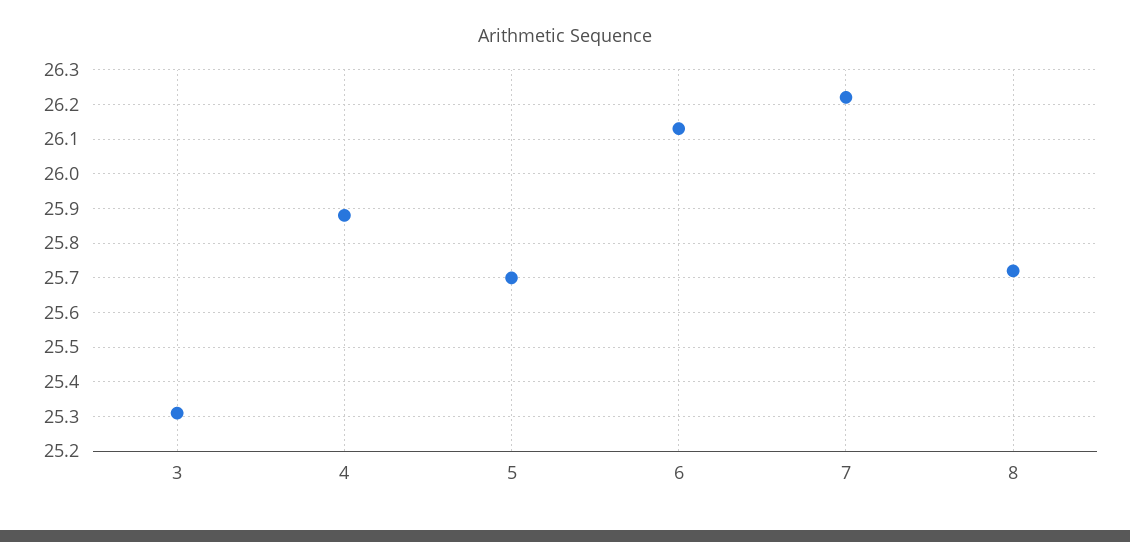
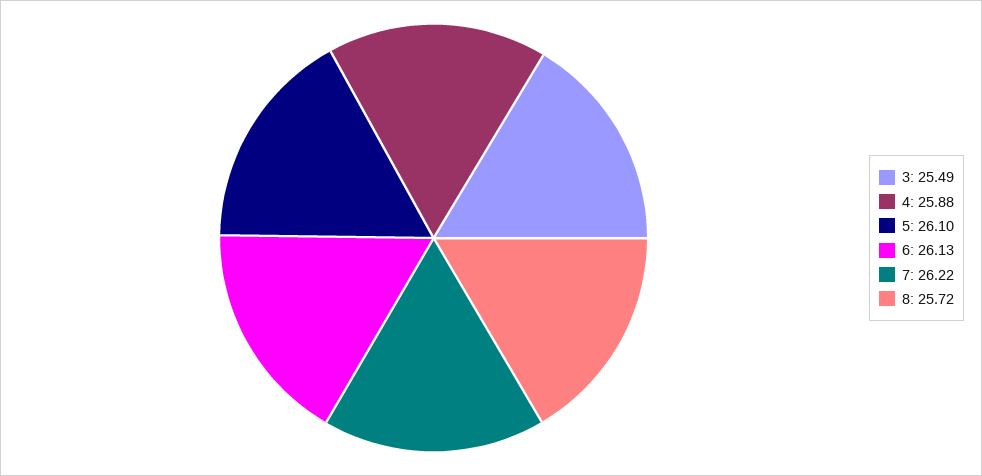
3: 25.3 -> 25.49
5: 25.7 -> 26.1

